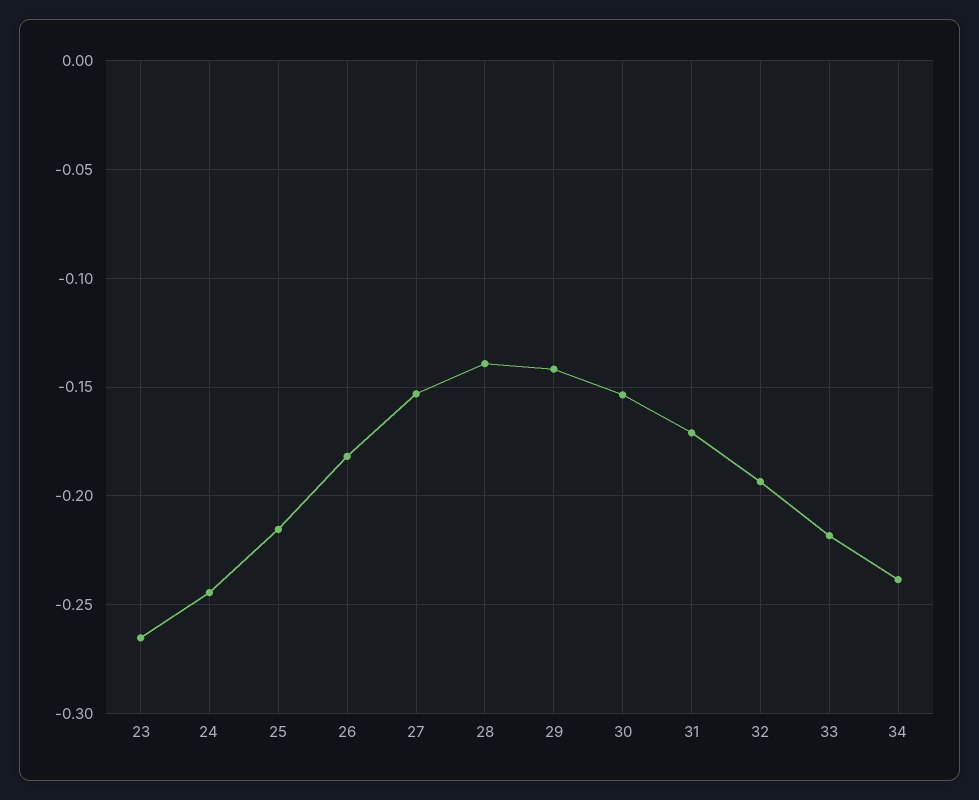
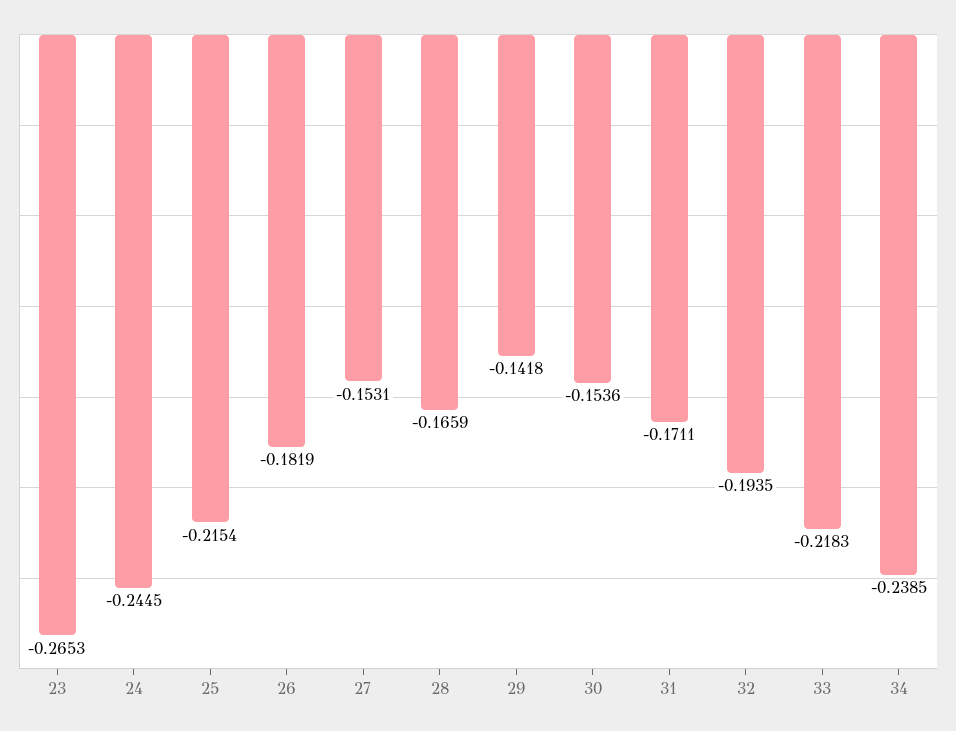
28: -0.14 -> -0.1659

